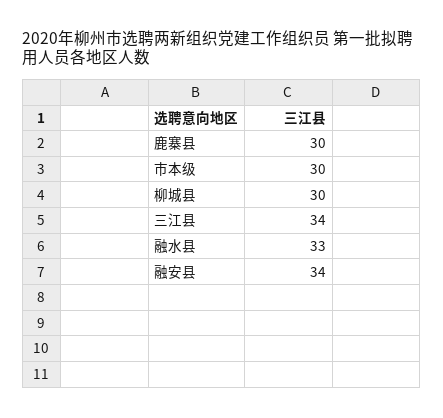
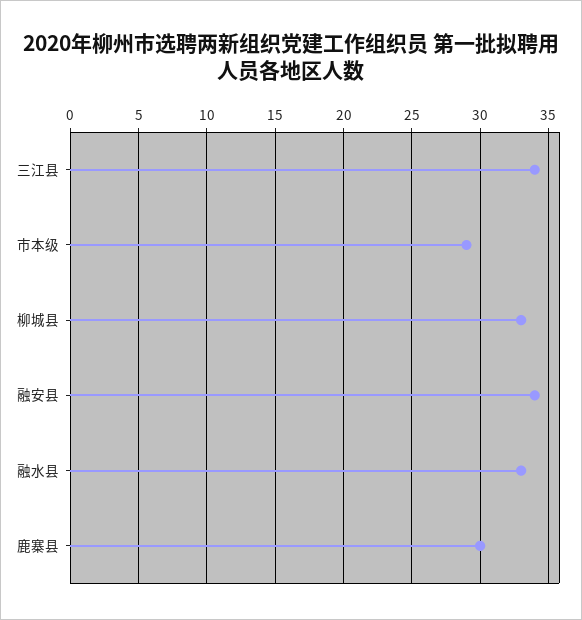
市本级: 30 -> 29
柳城县: 30 -> 33

